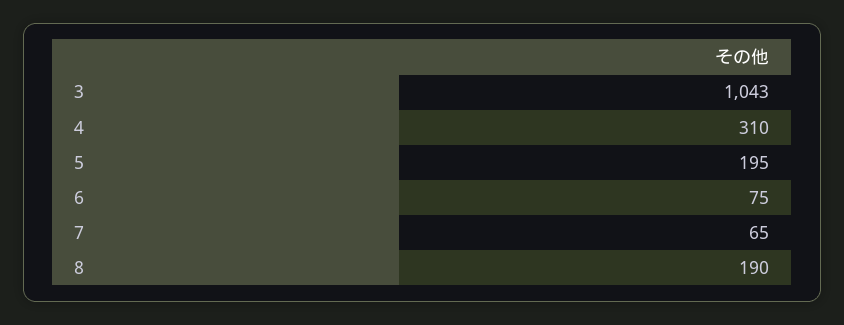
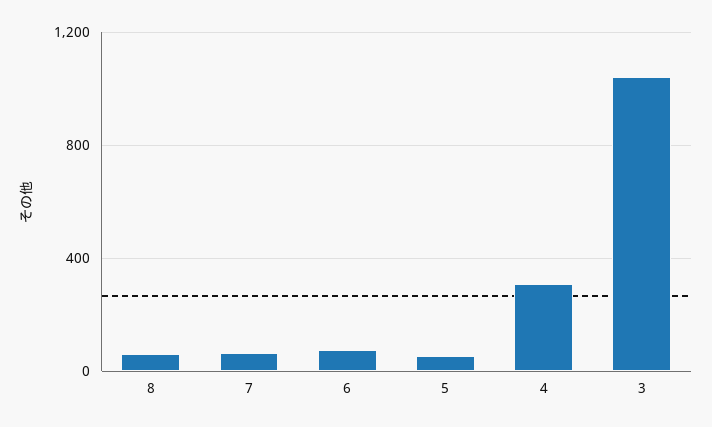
5: 195 -> 50
8: 190 -> 50

